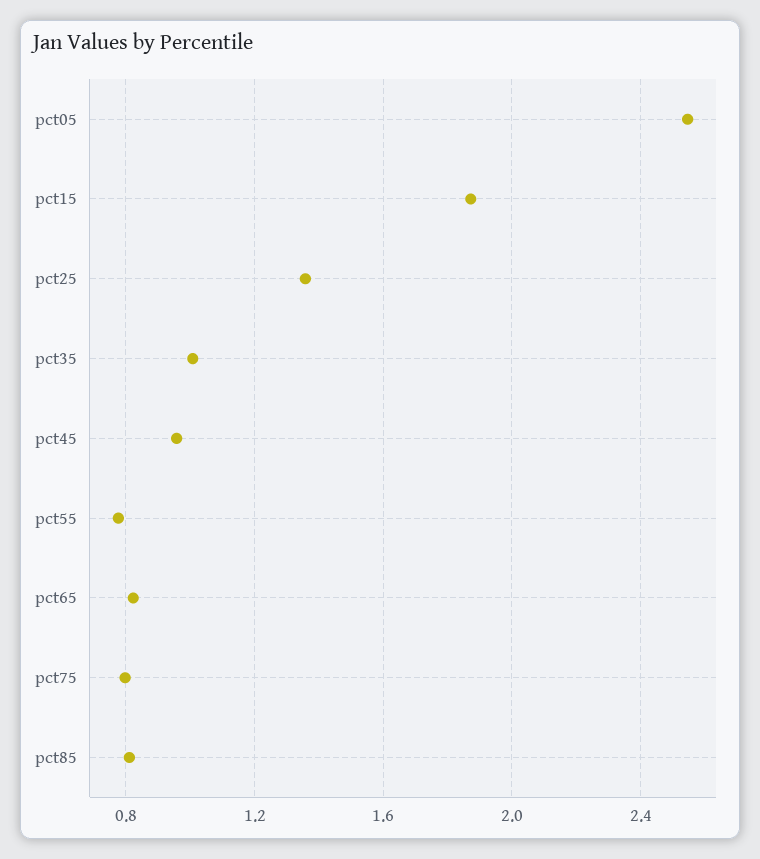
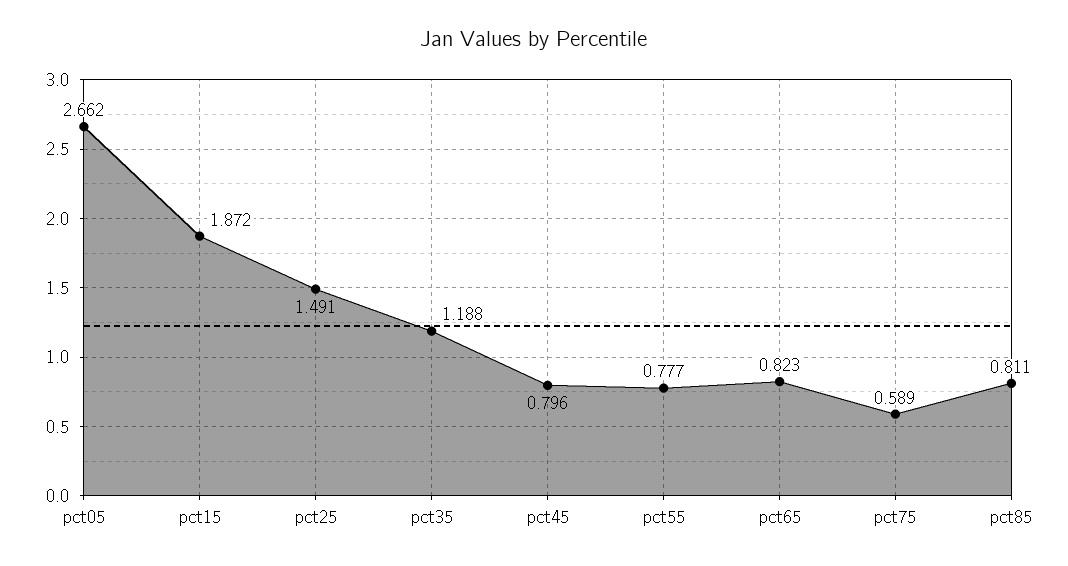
pct05: 2.55 -> 2.662
pct25: 1.35 -> 1.491
pct35: 1 -> 1.188
pct45: 0.95 -> 0.796
pct75: 0.8 -> 0.589

